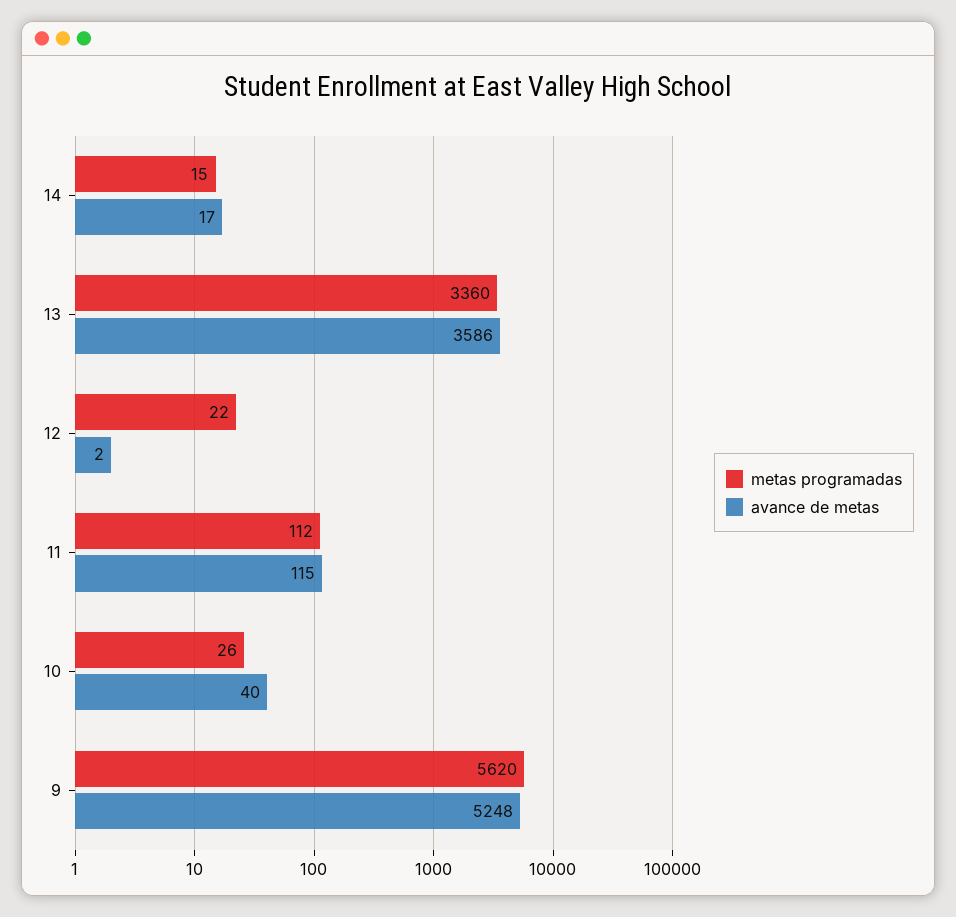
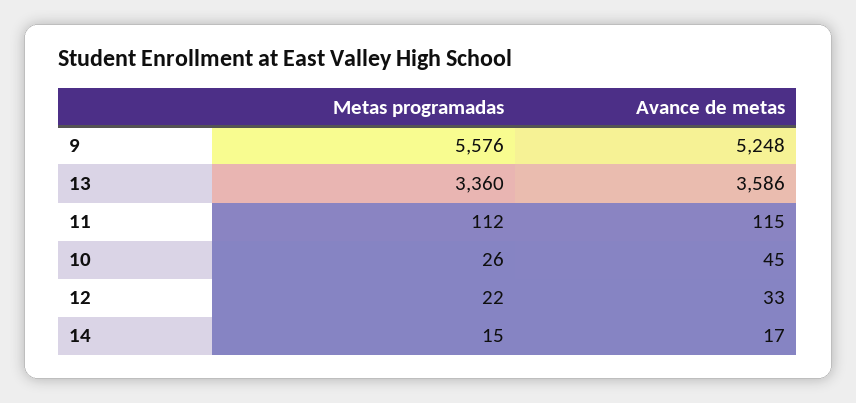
avance de metas, 12: 2 -> 33
avance de metas, 10: 40 -> 45
metas programadas, 9: 5620 -> 5576

